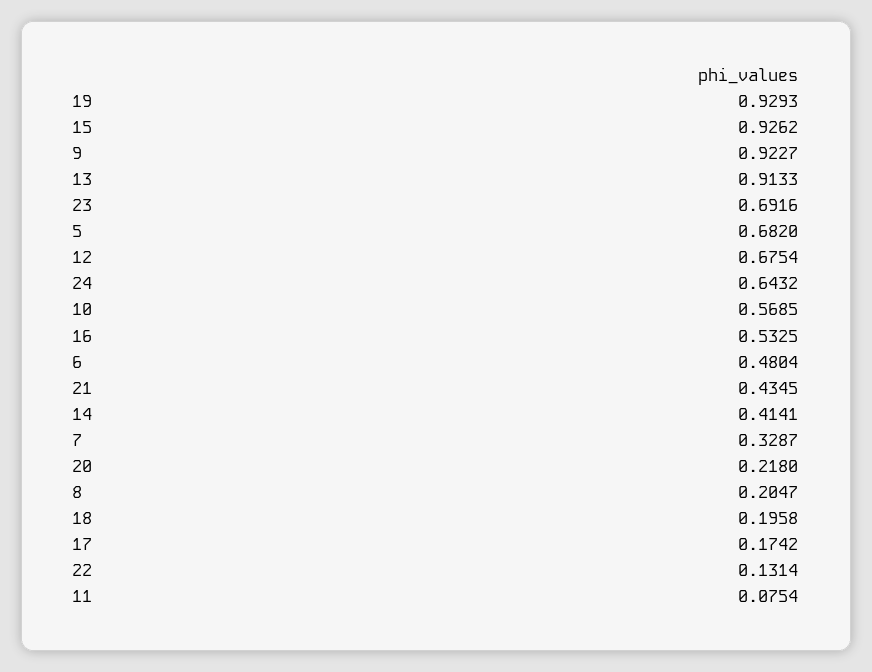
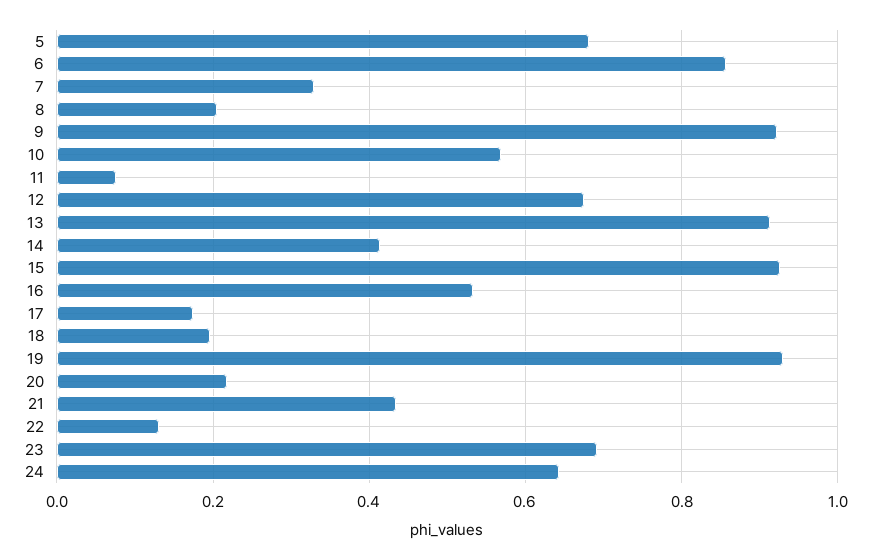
6: 0.4804 -> 0.86

